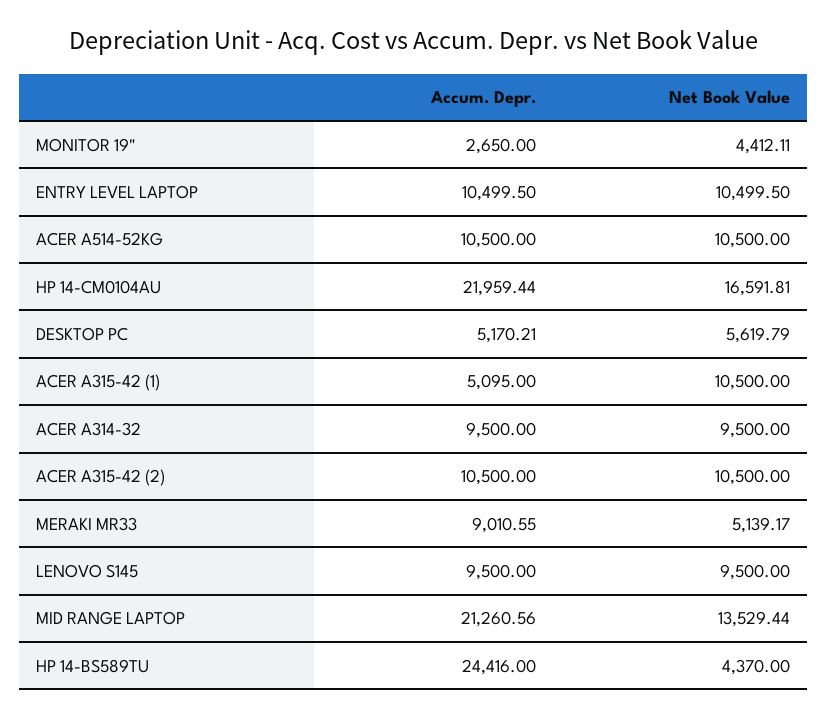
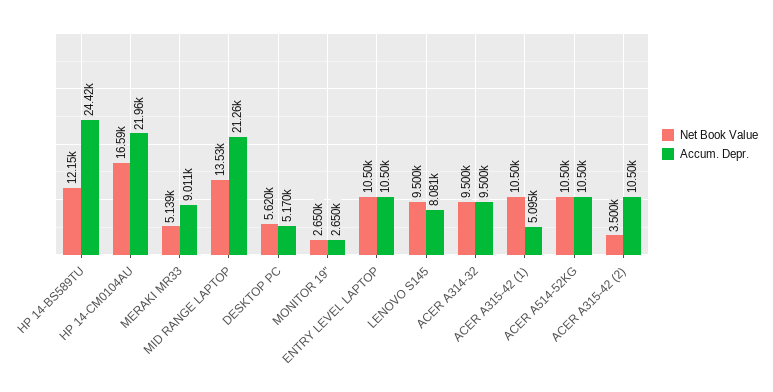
Net Book Value, MONITOR 19": 4412.11 -> 2650
Net Book Value, ACER A315-42 (2): 10500 -> 3500
Accum. Depr., LENOVO S145: 9500 -> 8081
Net Book Value, HP 14-BS589TU: 4370 -> 12150

